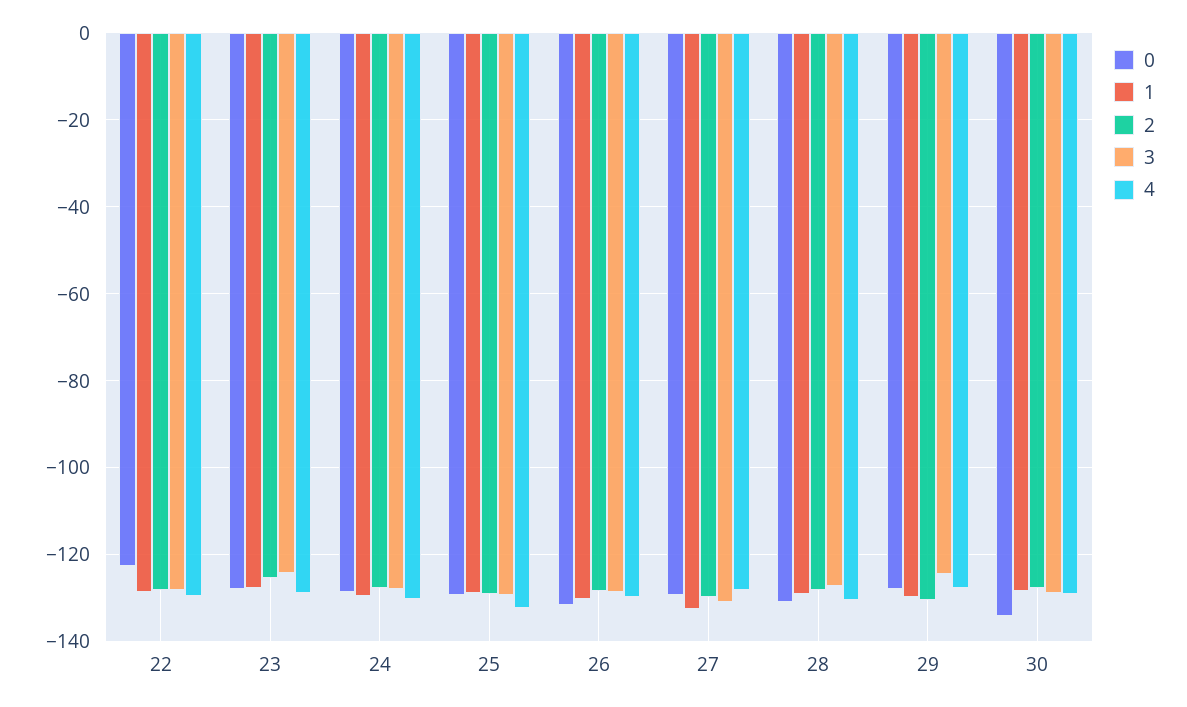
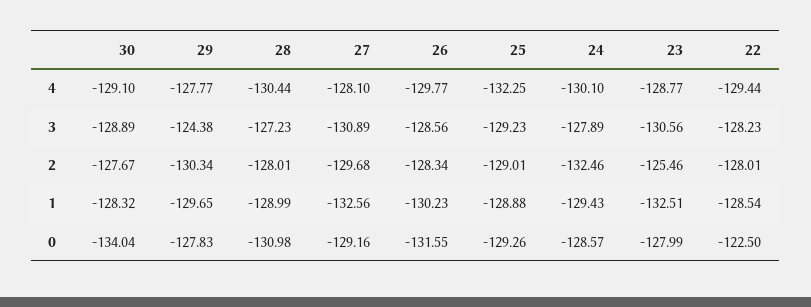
1, 23: -128 -> -132.51
3, 23: -124 -> -130.56
2, 24: -128 -> -132.46

